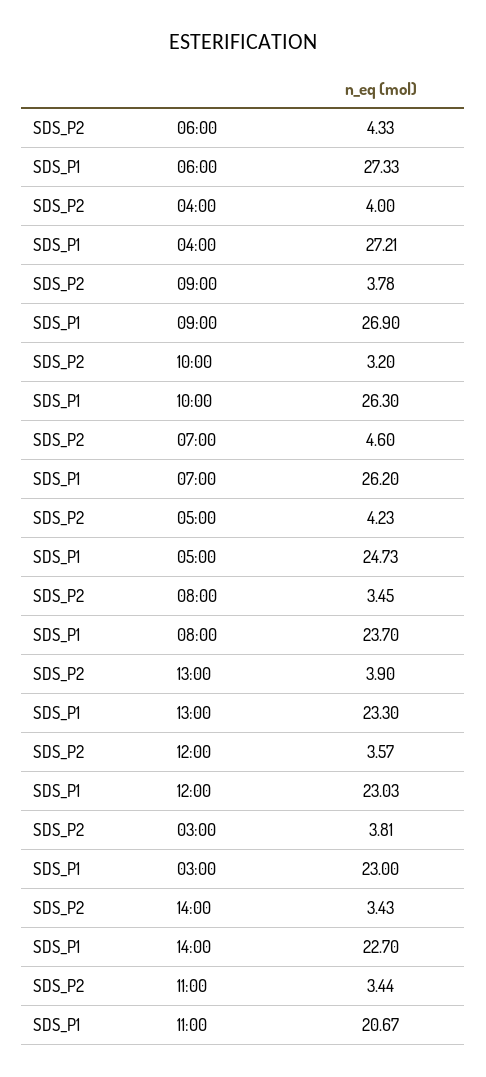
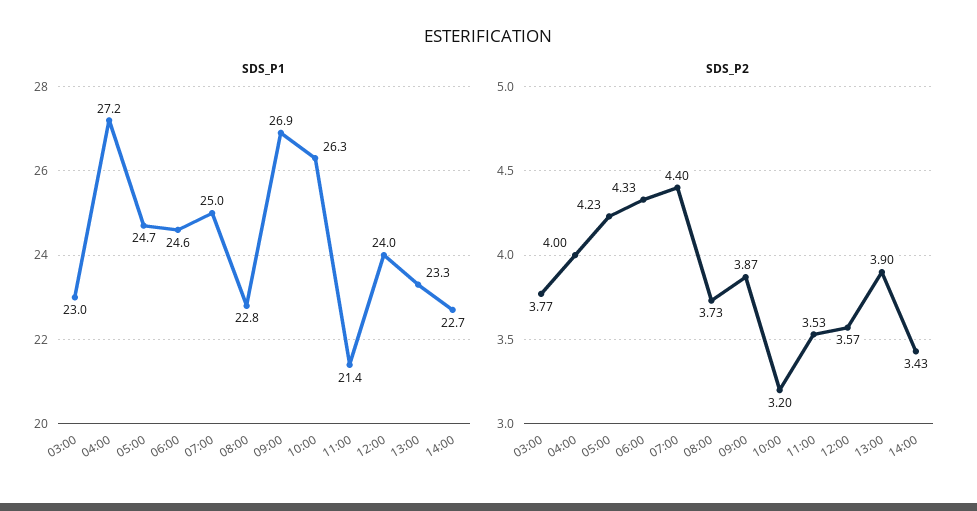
SDS_P1, 06:00: 27.33 -> 24.6
SDS_P2, 09:00: 3.78 -> 3.87
SDS_P2, 07:00: 4.6 -> 4.4
SDS_P1, 07:00: 26.2 -> 25
SDS_P2, 08:00: 3.45 -> 3.73
SDS_P1, 08:00: 23.7 -> 22.8
SDS_P1, 12:00: 23.03 -> 24
SDS_P2, 03:00: 3.81 -> 3.77
SDS_P2, 11:00: 3.44 -> 3.53
SDS_P1, 11:00: 20.67 -> 21.4

